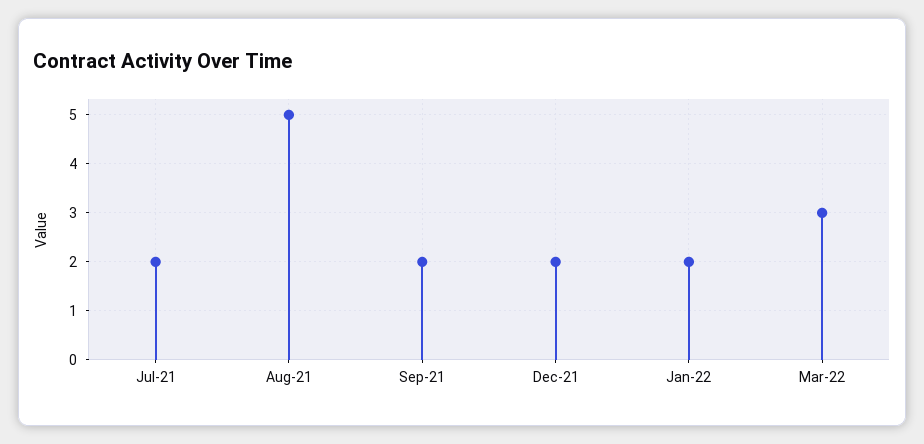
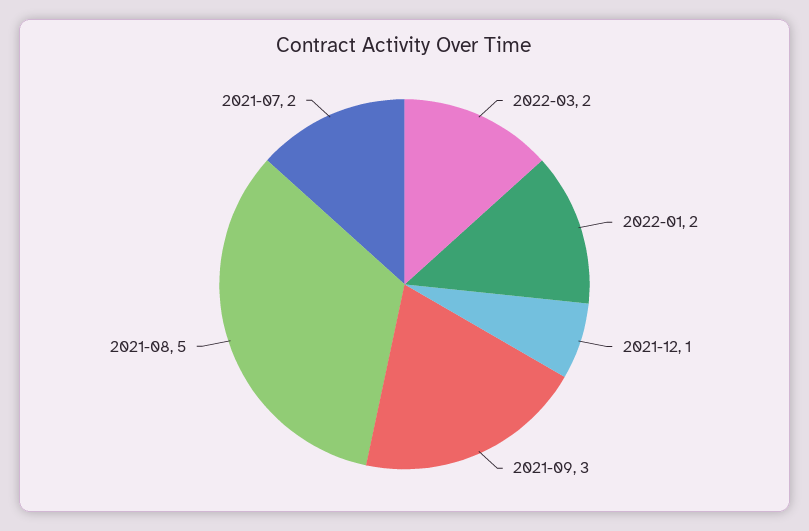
Sep-21: 2 -> 3
Dec-21: 2 -> 1
Mar-22: 3 -> 2

